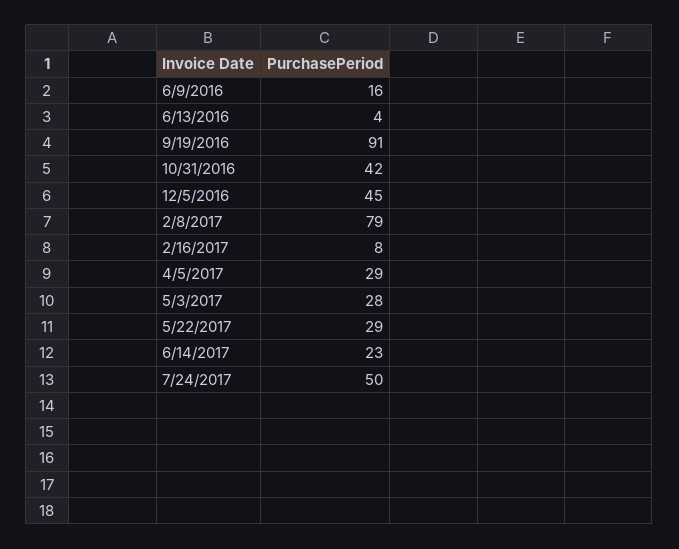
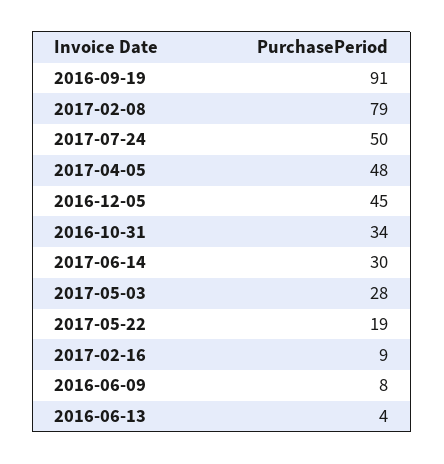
6/9/2016: 16 -> 8
10/31/2016: 42 -> 34
2/16/2017: 8 -> 9
4/5/2017: 29 -> 48
5/22/2017: 29 -> 19
6/14/2017: 23 -> 30

